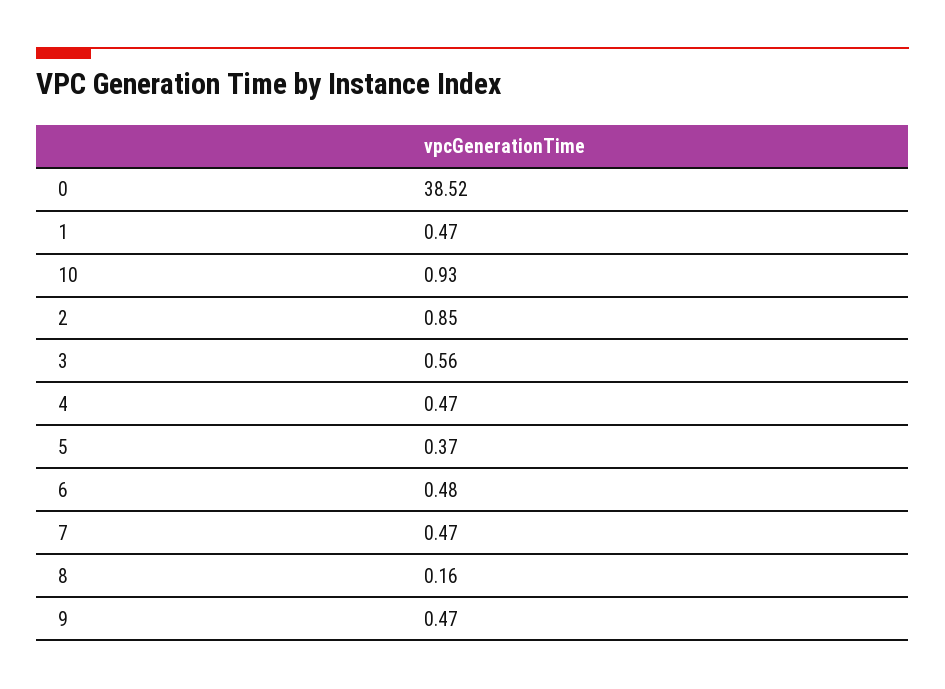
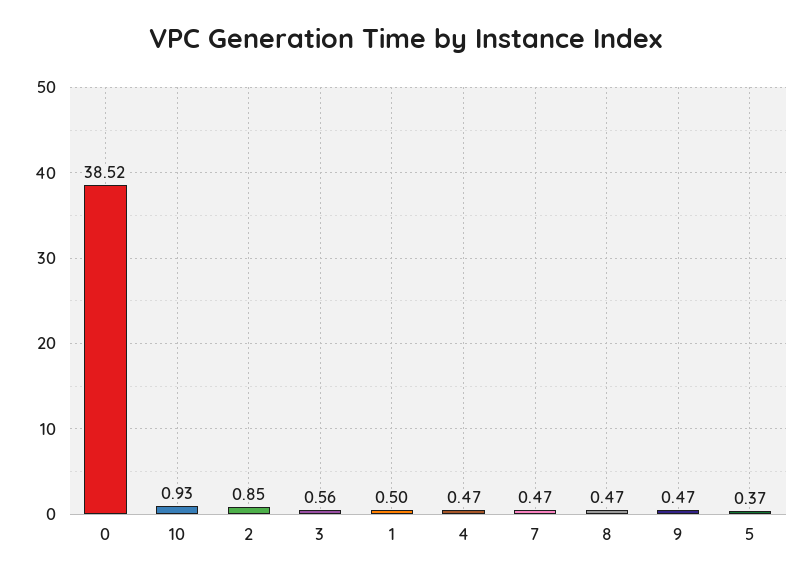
1: 0.47 -> 0.5
6: 0.48 -> none
8: 0.16 -> 0.47

